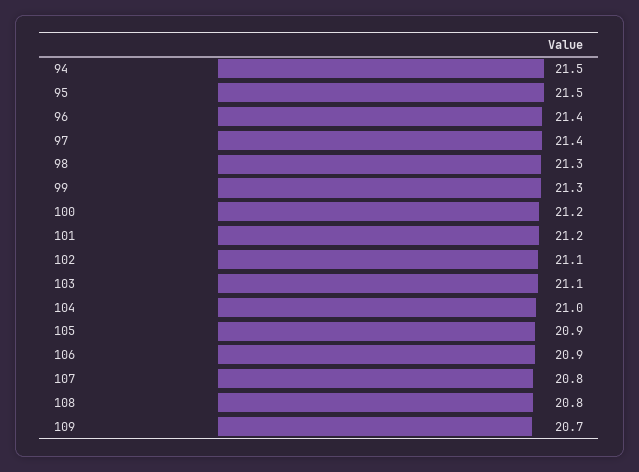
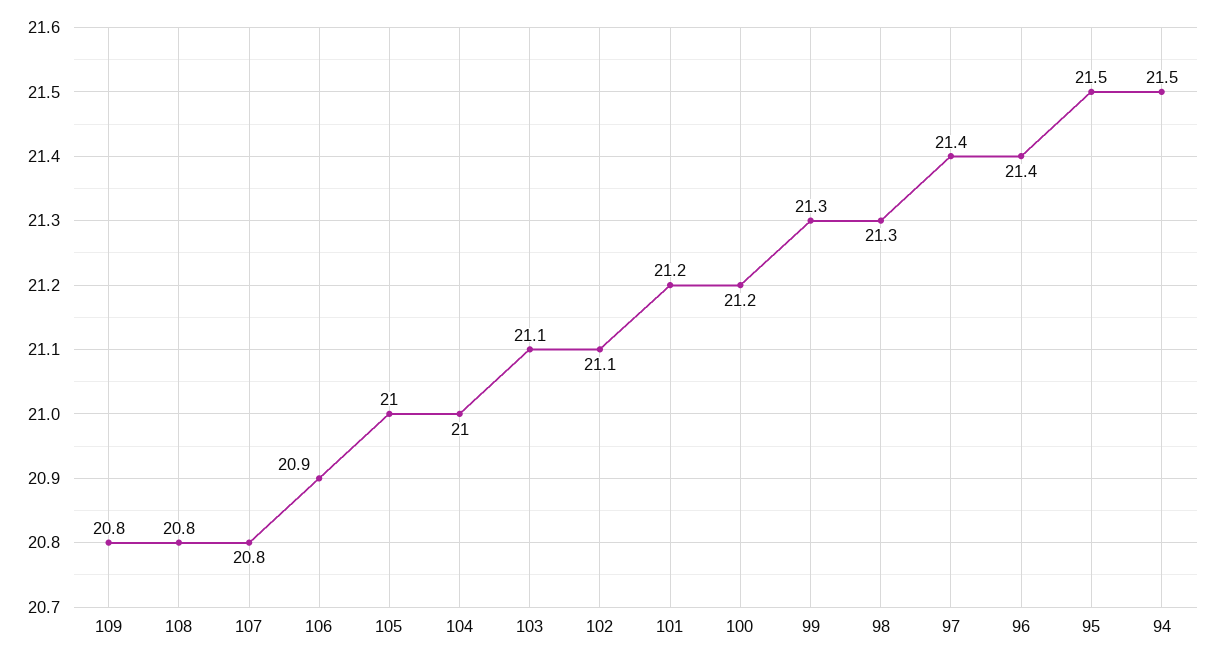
105: 20.9 -> 21
109: 20.7 -> 20.8

